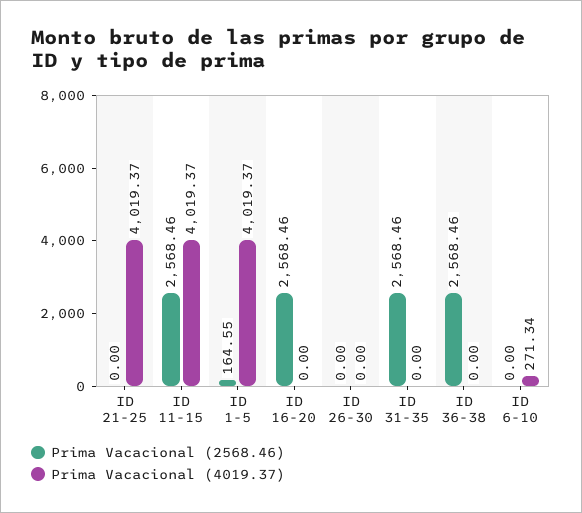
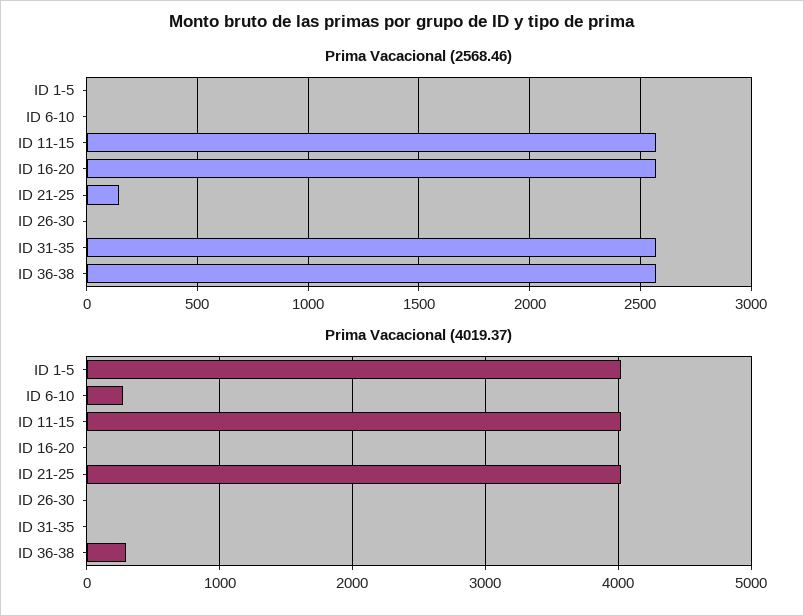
Prima Vacacional (2568.46), ID 21-25: 0 -> 150
Prima Vacacional (2568.46), ID 1-5: 164.55 -> 0
Prima Vacacional (4019.37), ID 36-38: 0 -> 300

